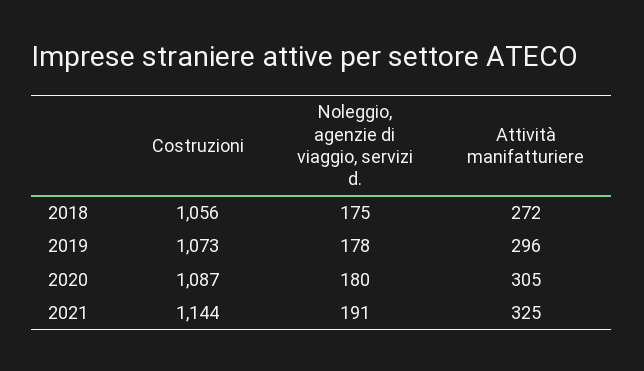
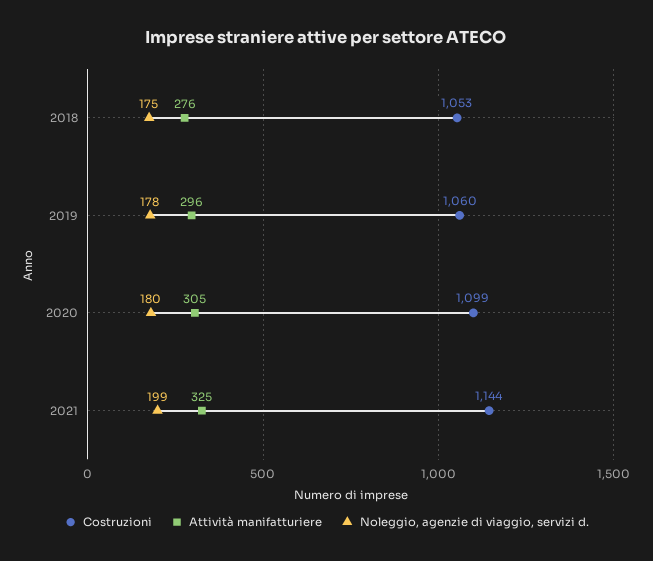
Costruzioni, 2018: 1056 -> 1053
Attività manifatturiere, 2018: 272 -> 276
Costruzioni, 2019: 1073 -> 1060
Costruzioni, 2020: 1087 -> 1099
Noleggio, agenzie di viaggio, servizi d., 2021: 191 -> 199

